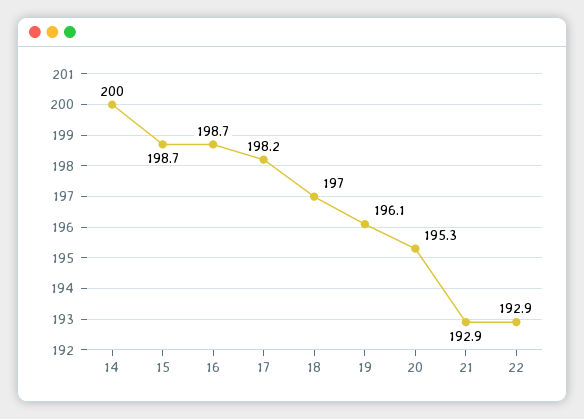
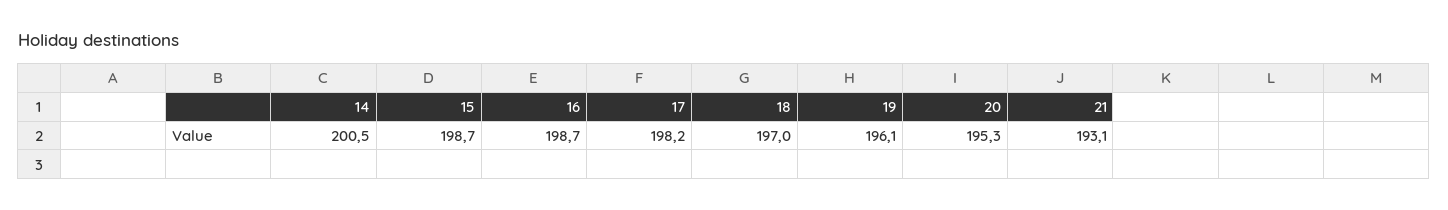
14: 200 -> 200.5
21: 192.9 -> 193.1
22: 192.9 -> none

